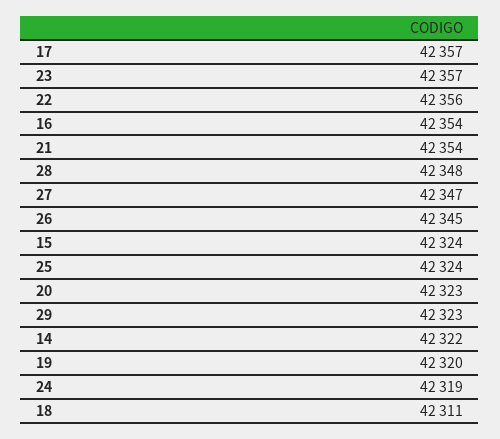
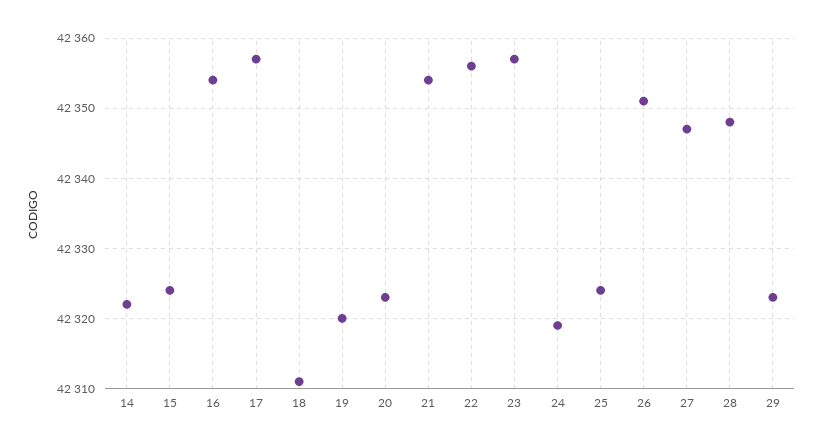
26: 42345 -> 42351

